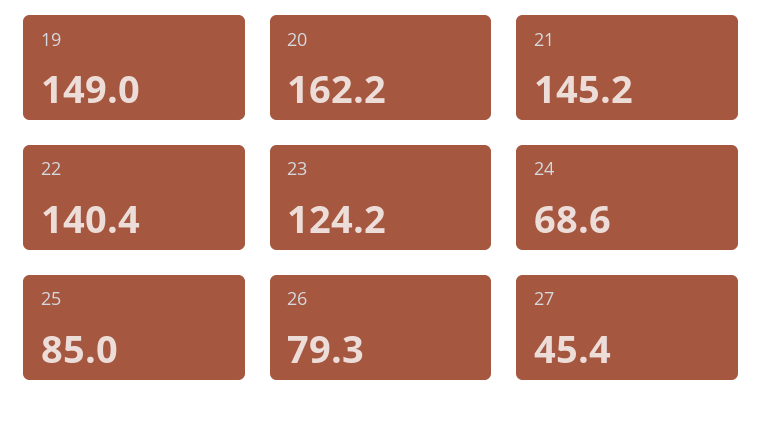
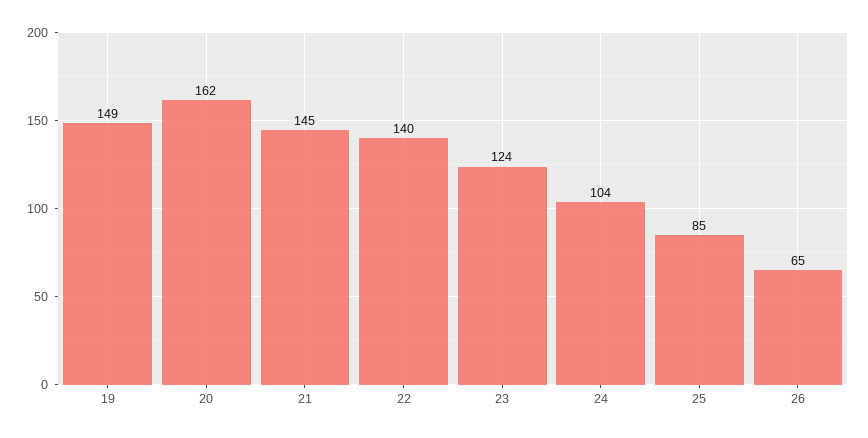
24: 68.6 -> 104
26: 79.3 -> 65
27: 45.4 -> none

